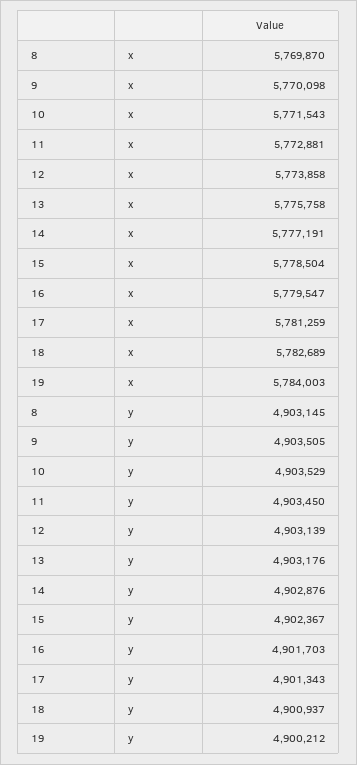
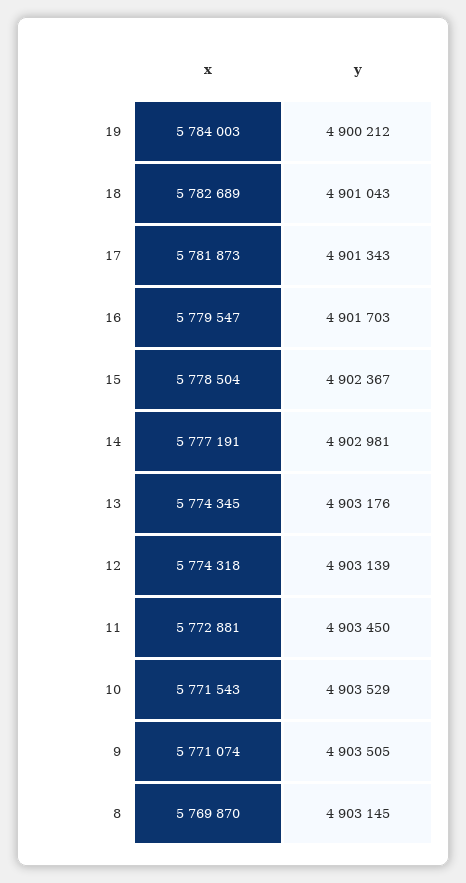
9, x: 5770098 -> 5771074
12, x: 5773858 -> 5774318
13, x: 5775758 -> 5774345
17, x: 5781259 -> 5781873
14, y: 4902876 -> 4902981
18, y: 4900937 -> 4901043

